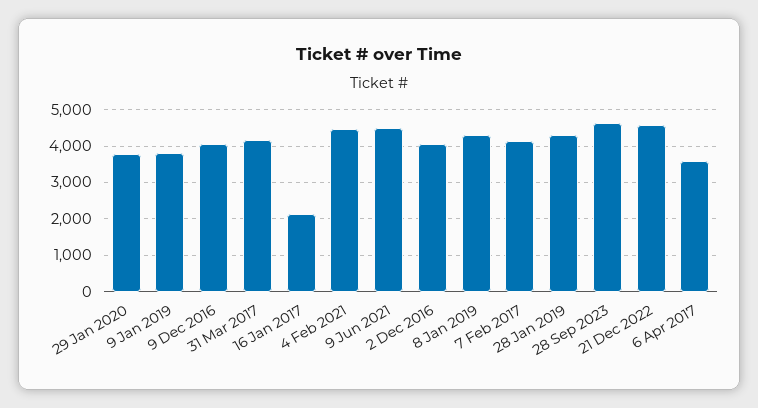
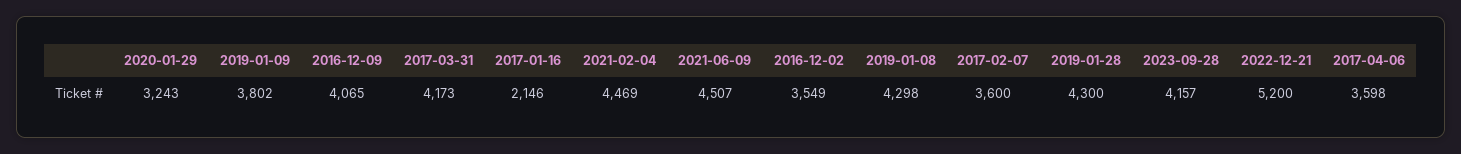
29 Jan 2020: 3800 -> 3243
2 Dec 2016: 4000 -> 3549
7 Feb 2017: 4200 -> 3600
28 Sep 2023: 4600 -> 4157
21 Dec 2022: 4600 -> 5200

